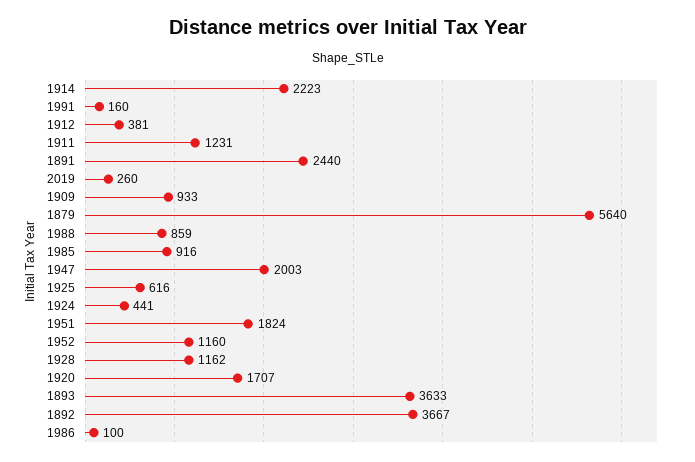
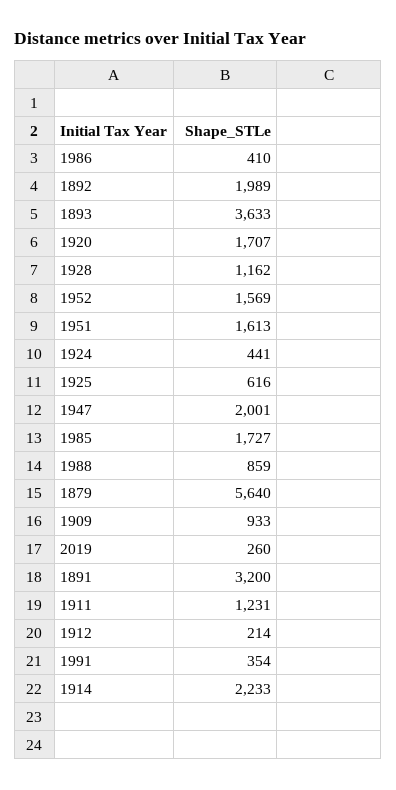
1914: 2223 -> 2233
1991: 160 -> 354
1912: 381 -> 214
1891: 2440 -> 3200
1985: 916 -> 1727
1947: 2003 -> 2001
1951: 1824 -> 1613
1952: 1160 -> 1569
1892: 3667 -> 1989
1986: 100 -> 410

